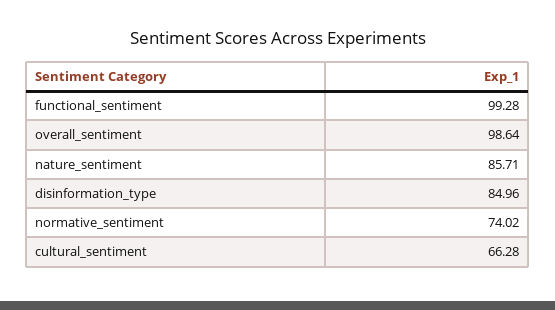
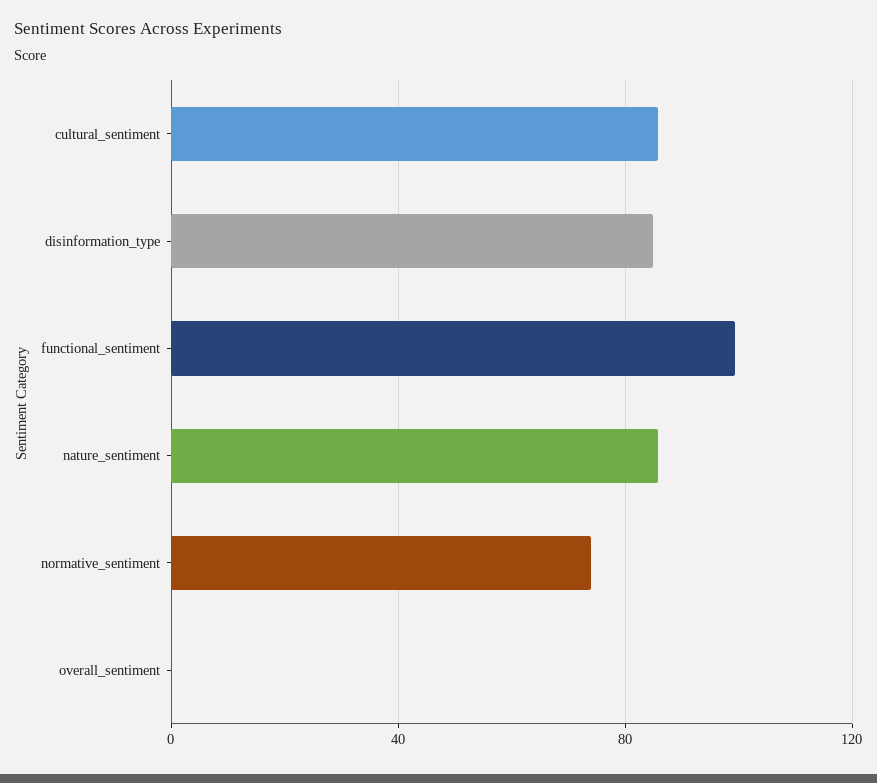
overall_sentiment: 98.64 -> 0
cultural_sentiment: 66.28 -> 85

